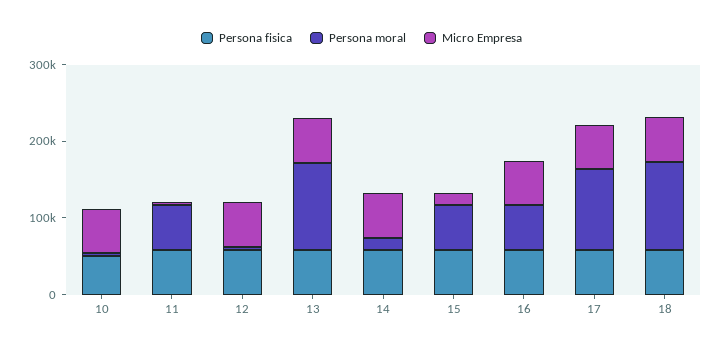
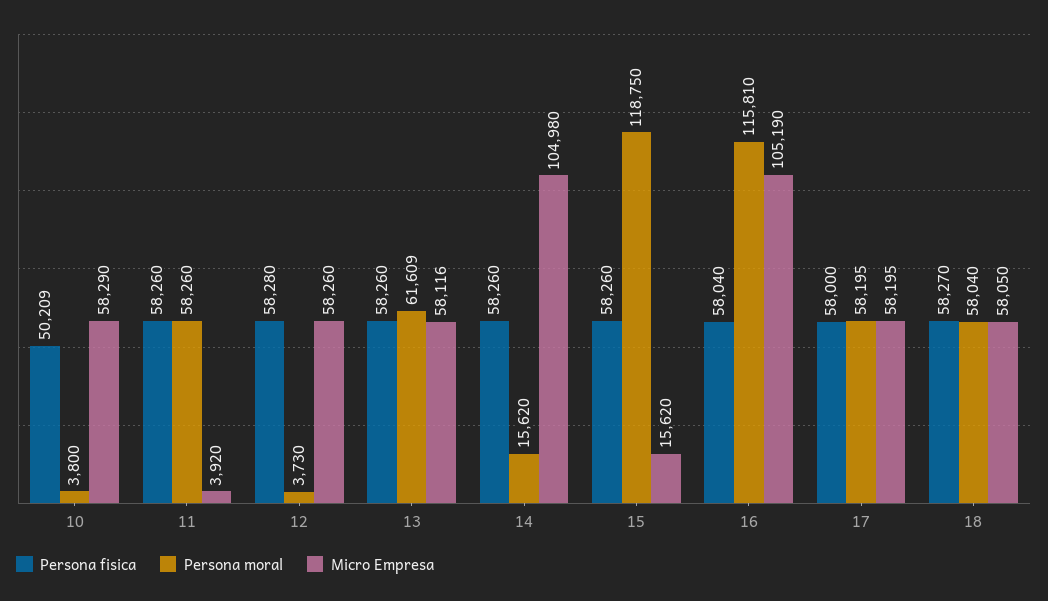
Persona moral, 13: 120000 -> 61609
Micro Empresa, 14: 60000 -> 104980
Persona moral, 15: 60000 -> 118750
Persona moral, 16: 60000 -> 115810
Micro Empresa, 16: 60000 -> 105190
Persona moral, 17: 100000 -> 58195
Persona moral, 18: 120000 -> 58040

